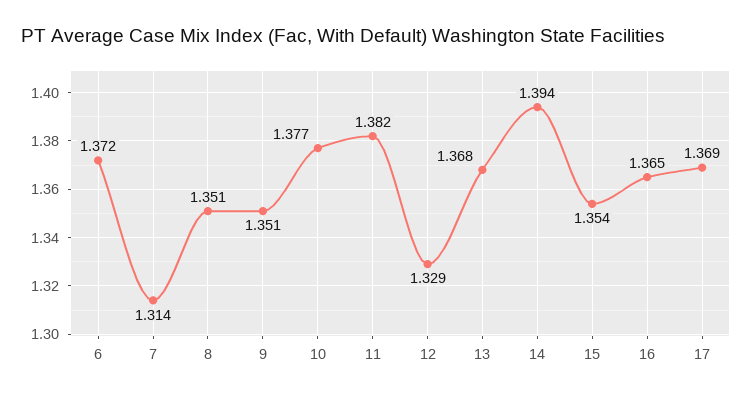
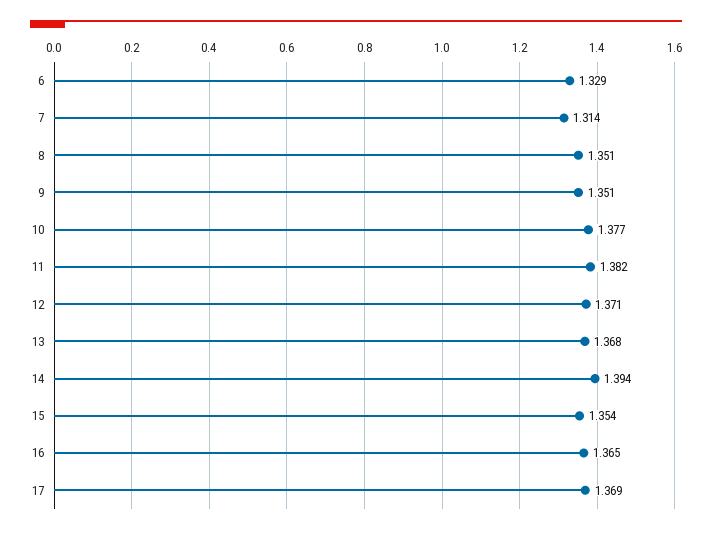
6: 1.372 -> 1.329
12: 1.329 -> 1.371

